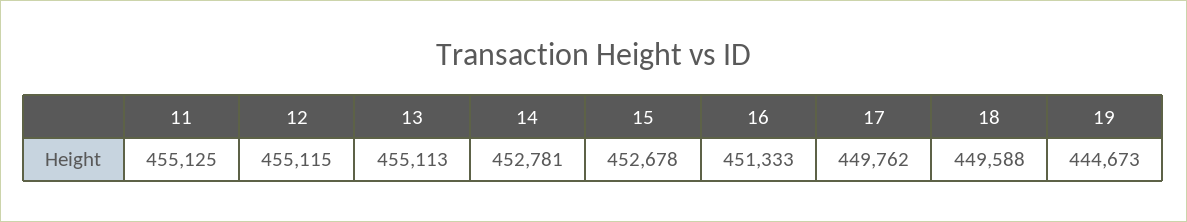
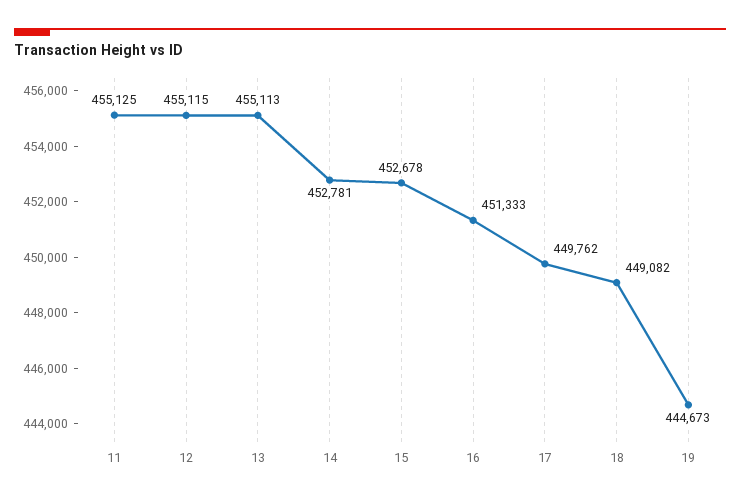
18: 449588 -> 449082

